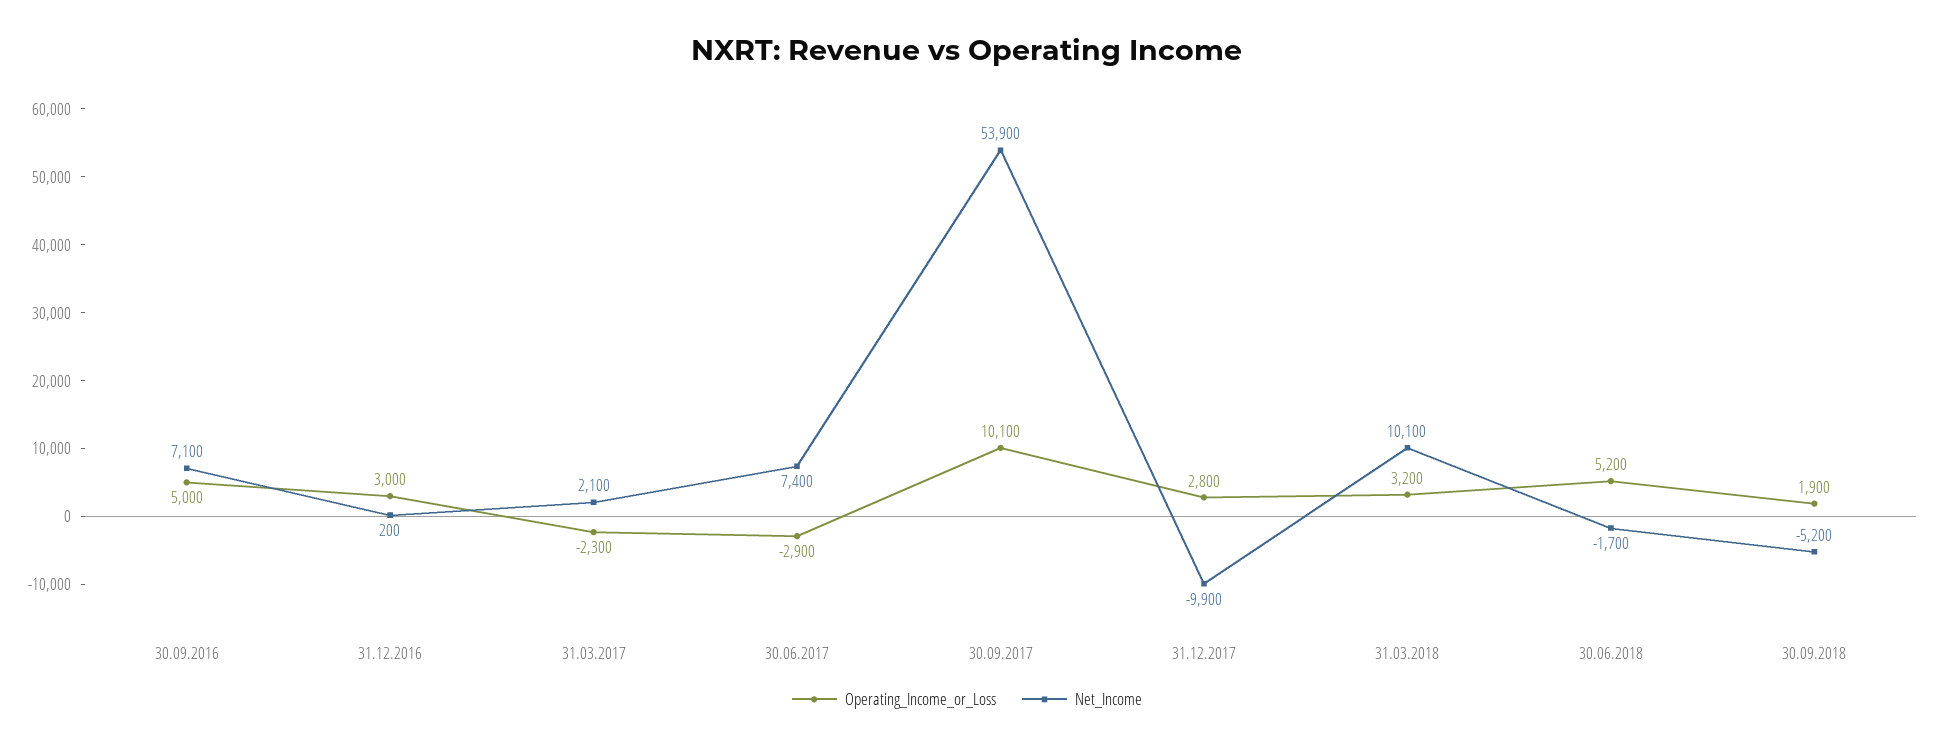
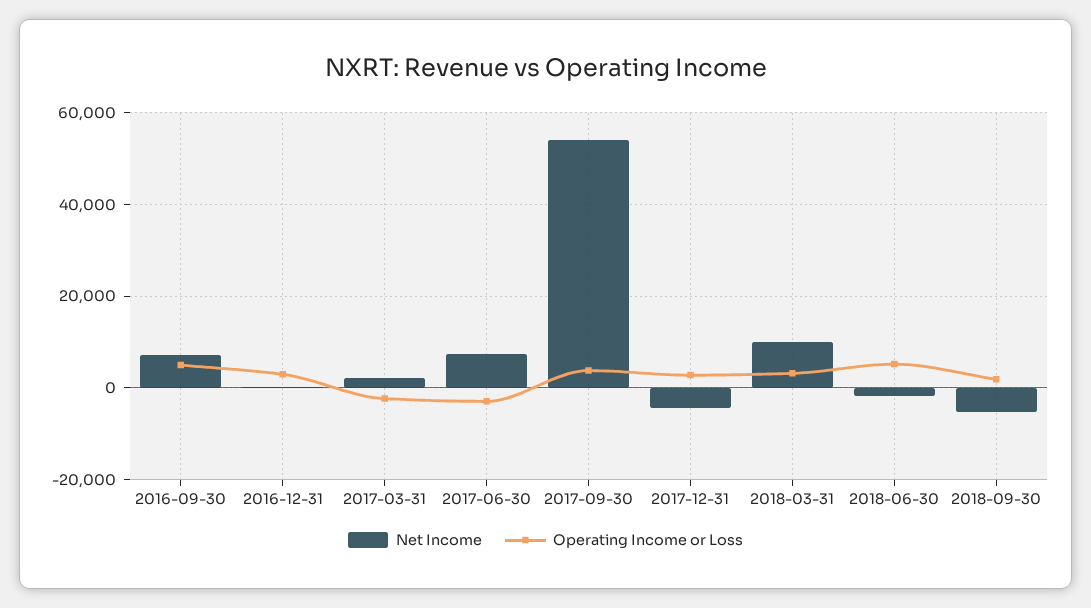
Operating_Income_or_Loss, 30.09.2017: 10100 -> 4000
Net_Income, 31.12.2017: -9900 -> -4000

